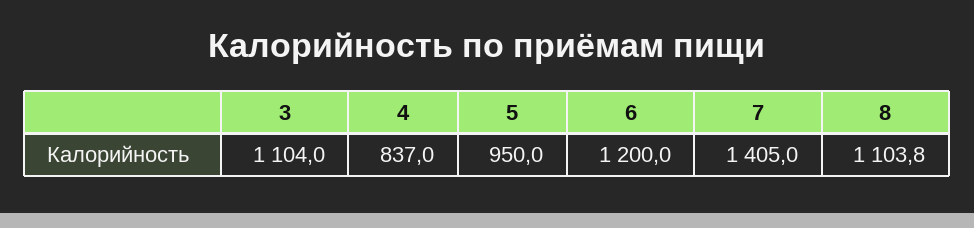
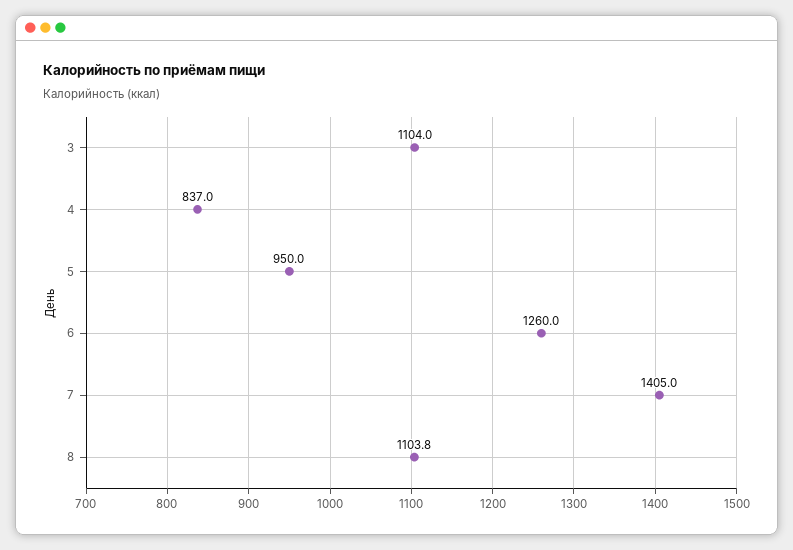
6: 1200 -> 1260

